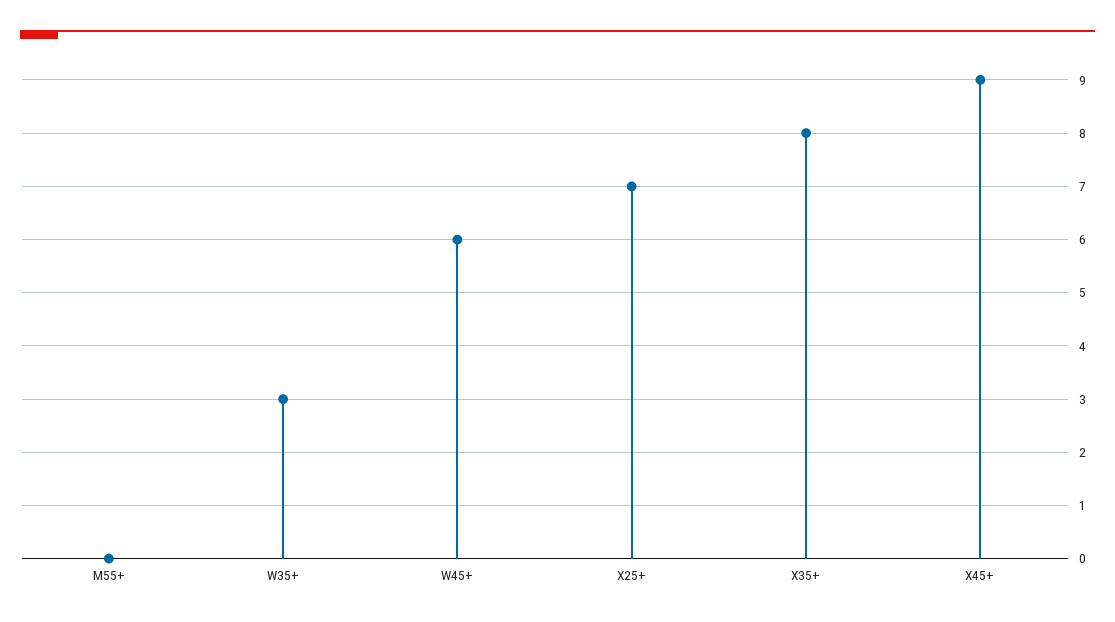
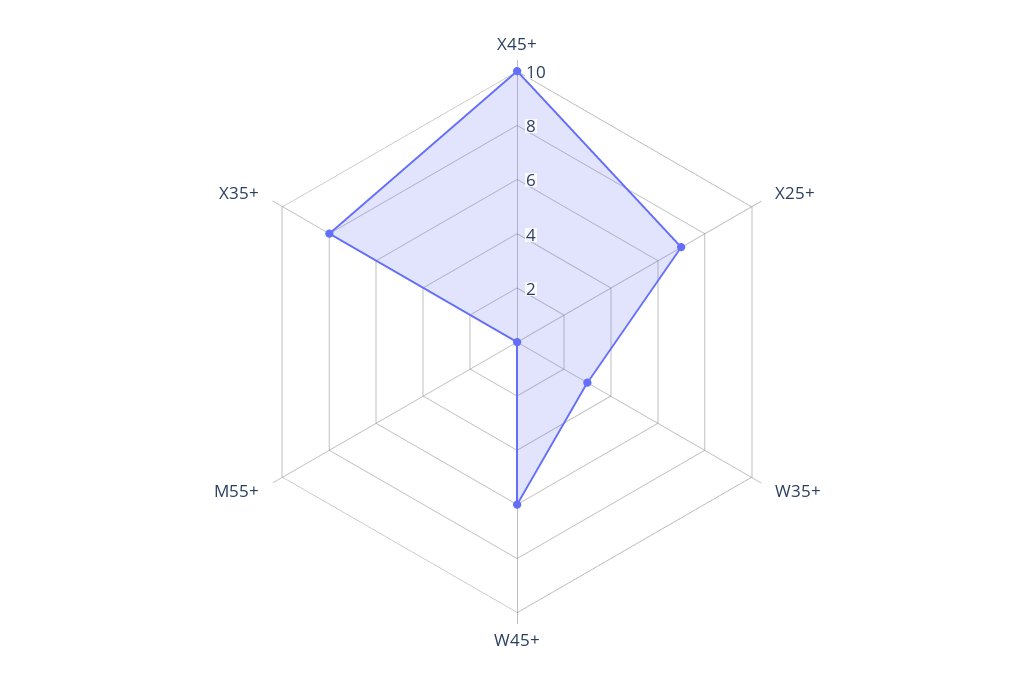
X45+: 9 -> 10

